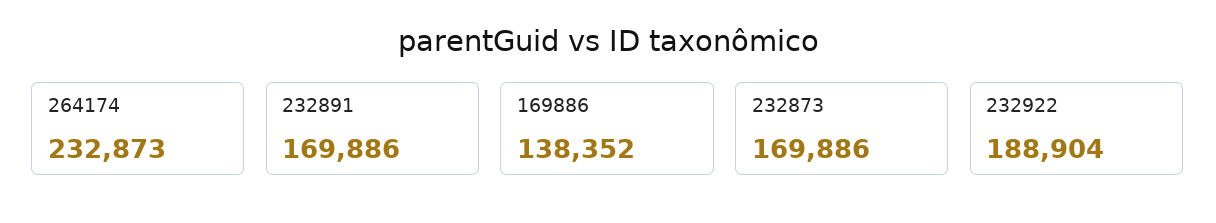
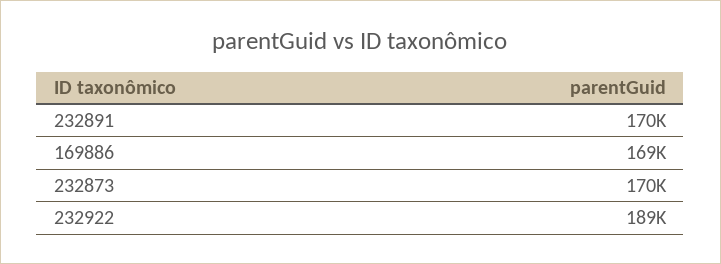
264174: 232873 -> none
169886: 138352 -> 169000

